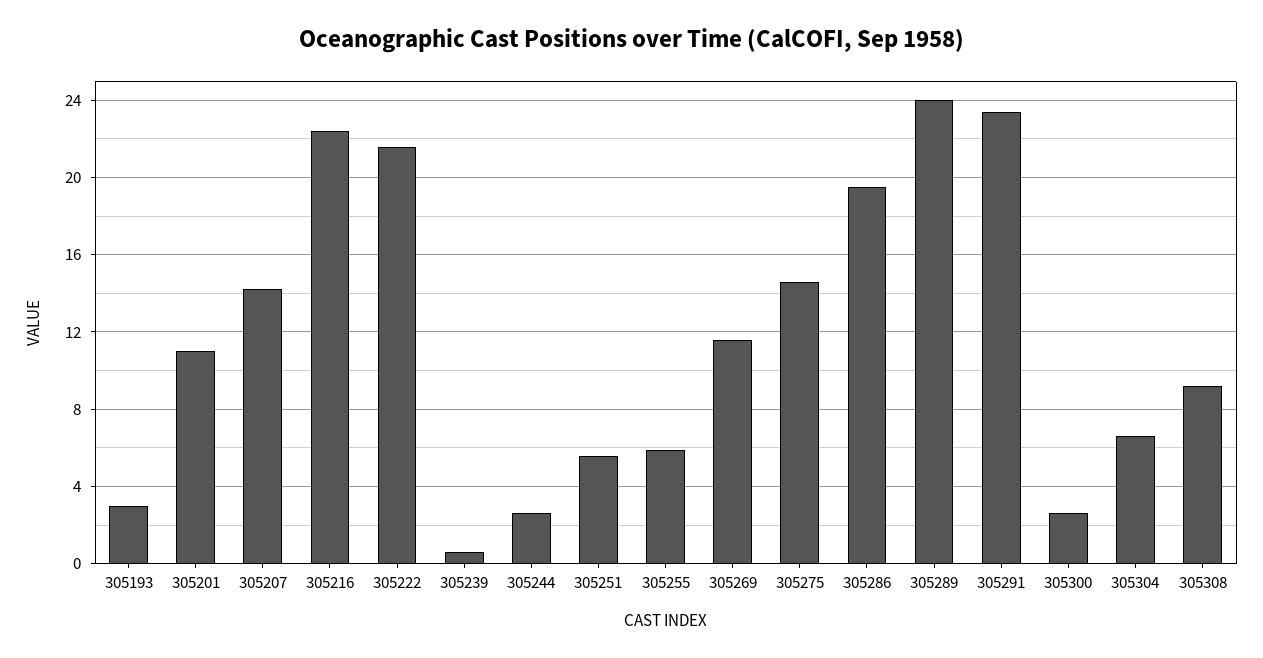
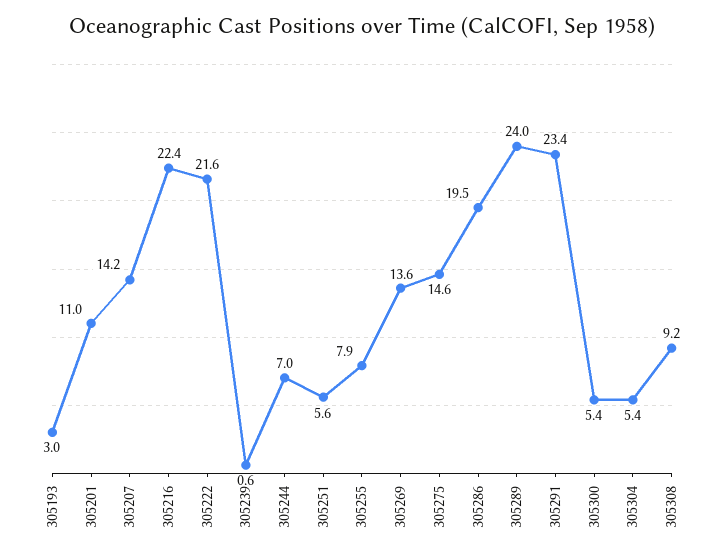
305244: 2.5 -> 7
305255: 6 -> 7.9
305269: 11.5 -> 13.6
305300: 2.5 -> 5.4
305304: 6.5 -> 5.4

